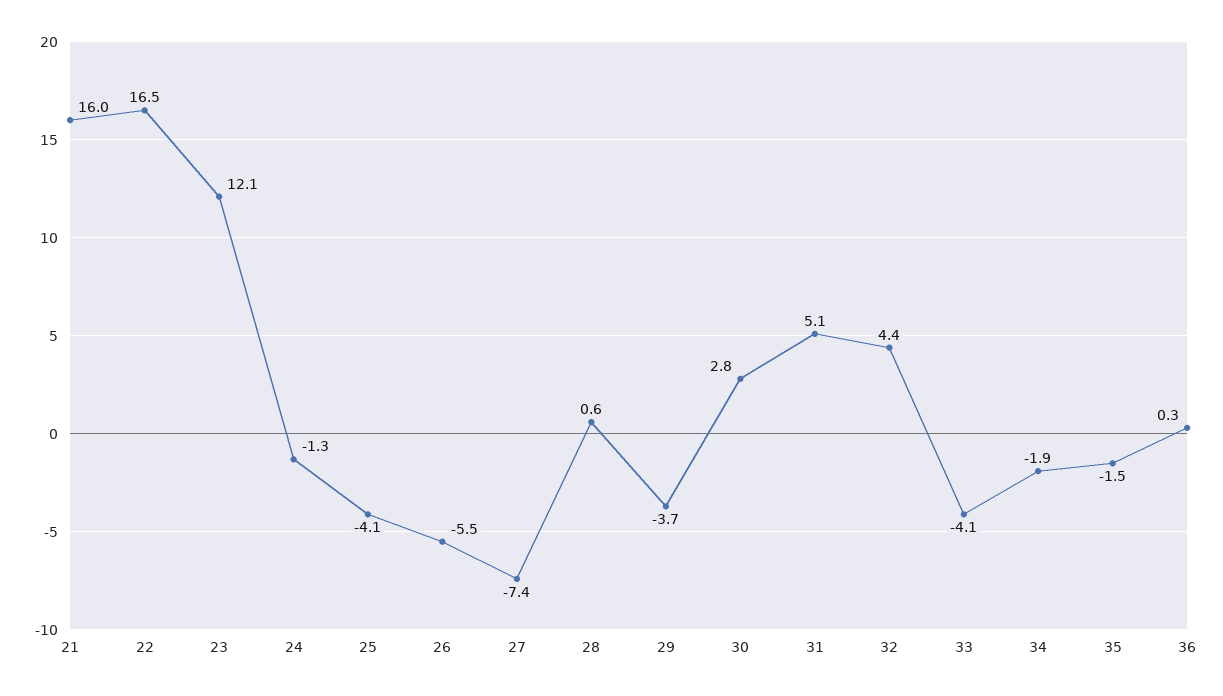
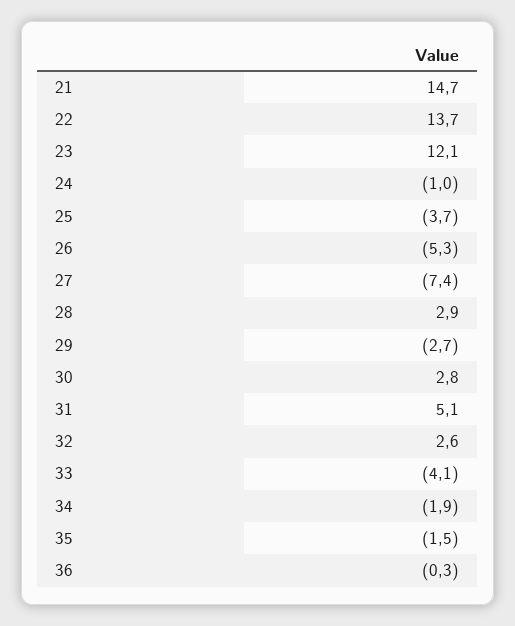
21: 16 -> 14.7
22: 16.5 -> 13.7
24: -1.3 -> -1
25: -4.1 -> -3.7
26: -5.5 -> -5.3
28: 0.6 -> 2.9
29: -3.7 -> -2.7
32: 4.4 -> 2.6
36: 0.3 -> -0.3

